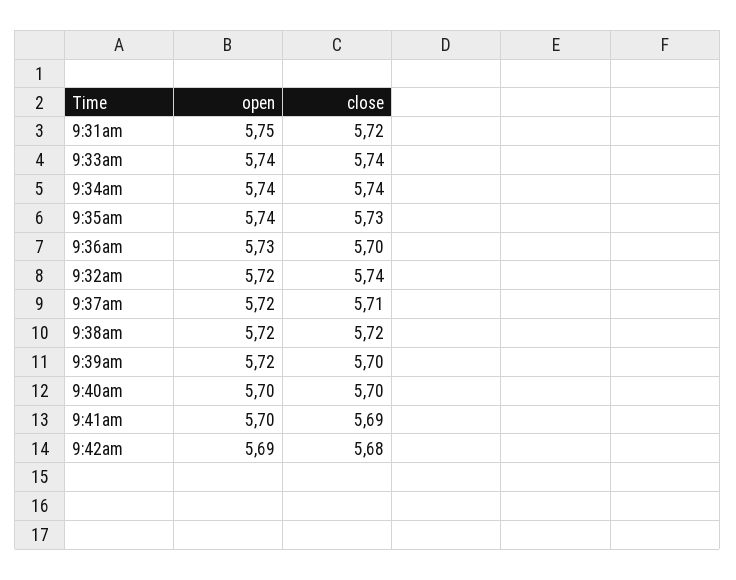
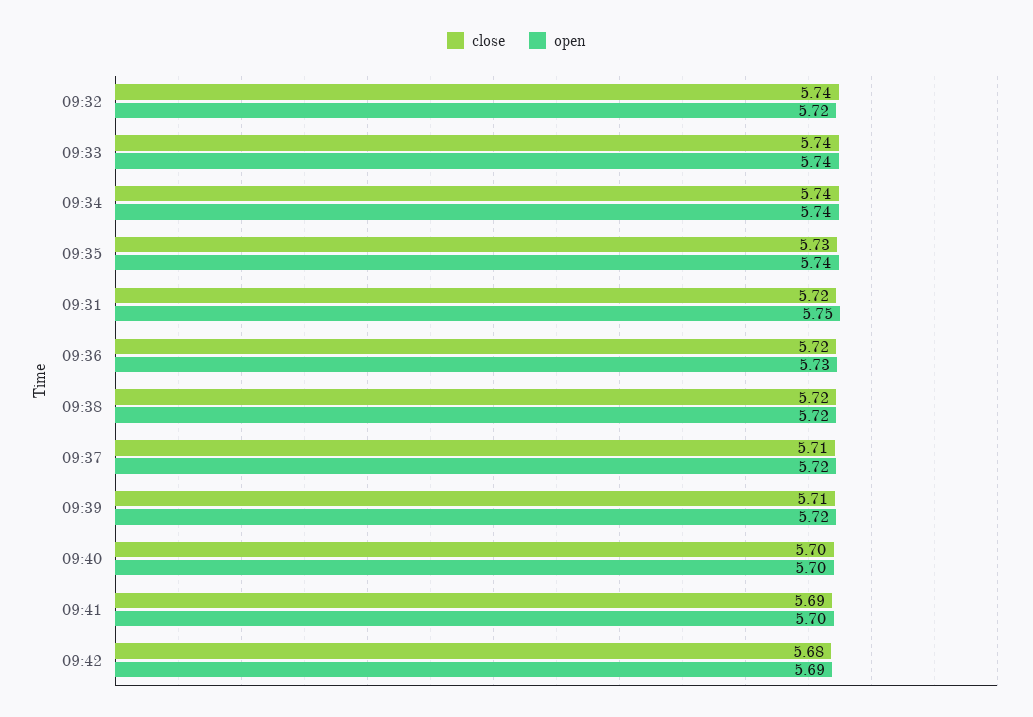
close, 9:36am: 5.7 -> 5.72
close, 9:39am: 5.7 -> 5.71

